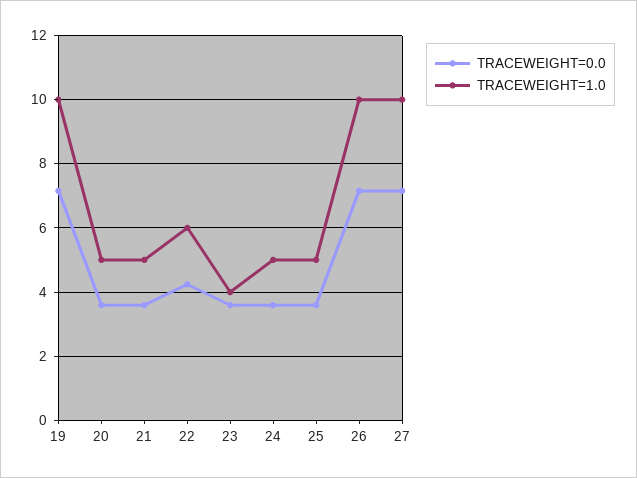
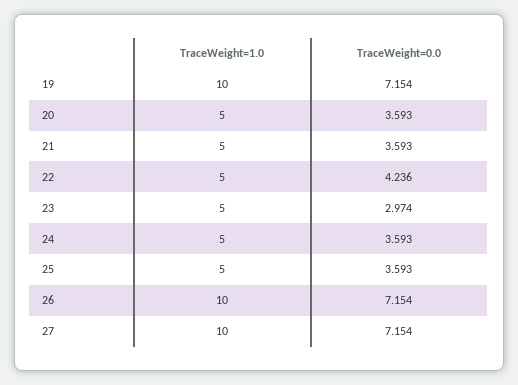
TRACEWEIGHT=1.0, 22: 6 -> 5
TRACEWEIGHT=0.0, 23: 3.6 -> 2.974
TRACEWEIGHT=1.0, 23: 4 -> 5

